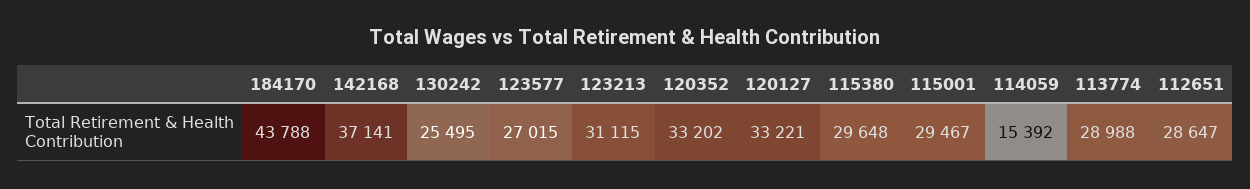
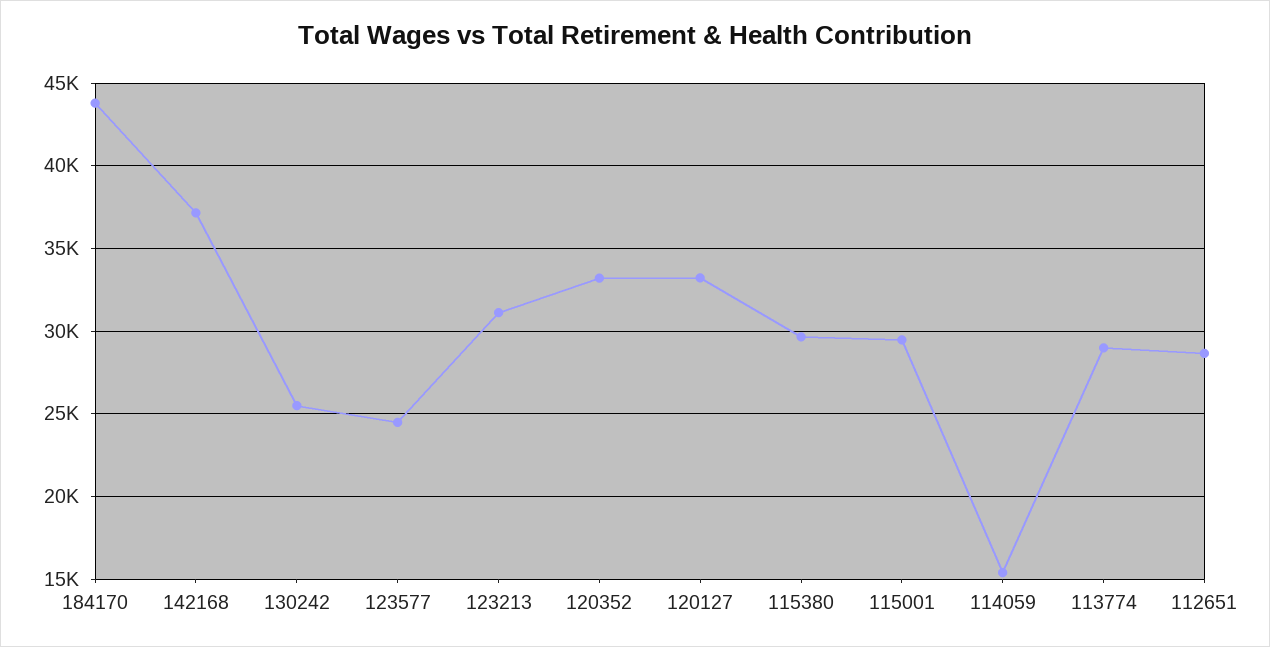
123577: 27015 -> 24500

